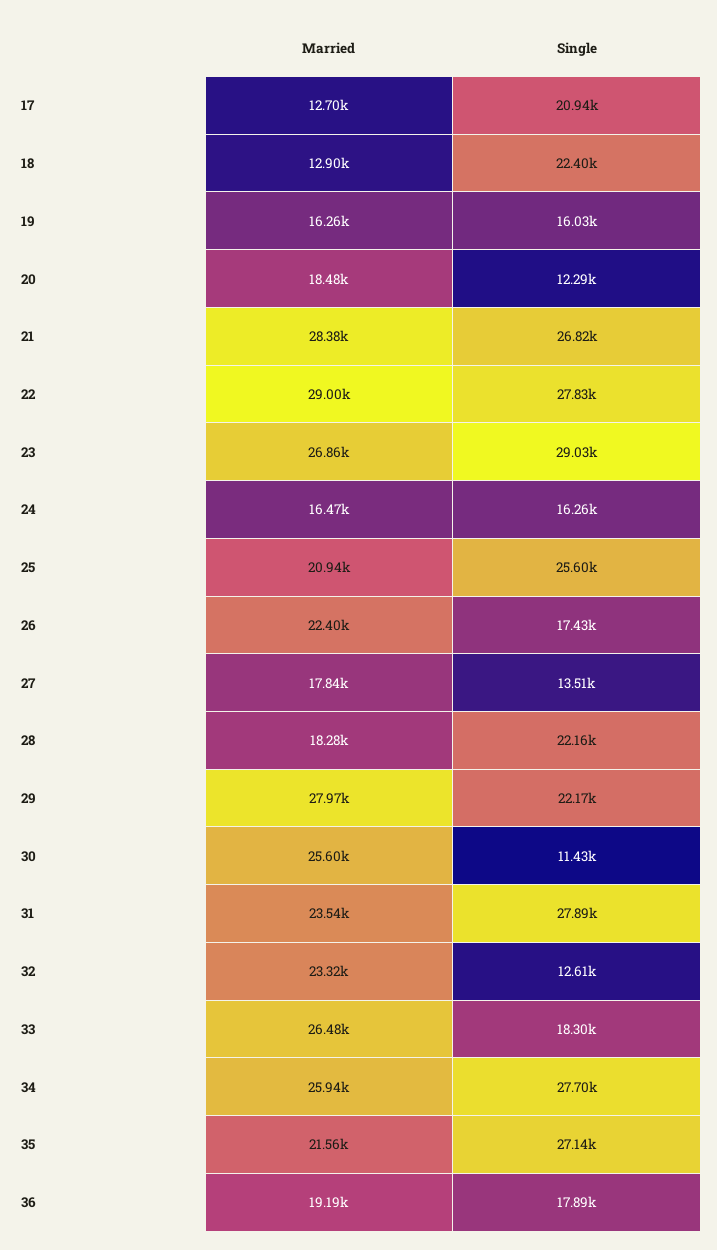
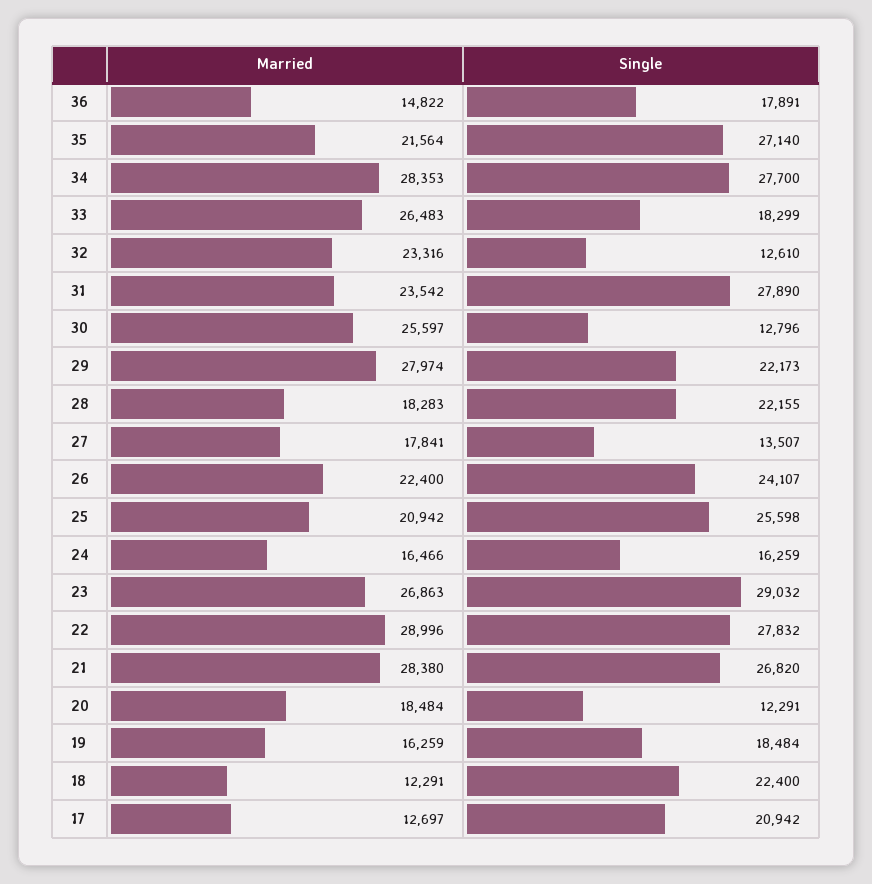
Married, 18: 12900 -> 12291
Single, 19: 16030 -> 18484
Single, 26: 17430 -> 24107
Single, 30: 11430 -> 12796
Married, 34: 25940 -> 28353
Married, 36: 19190 -> 14822

